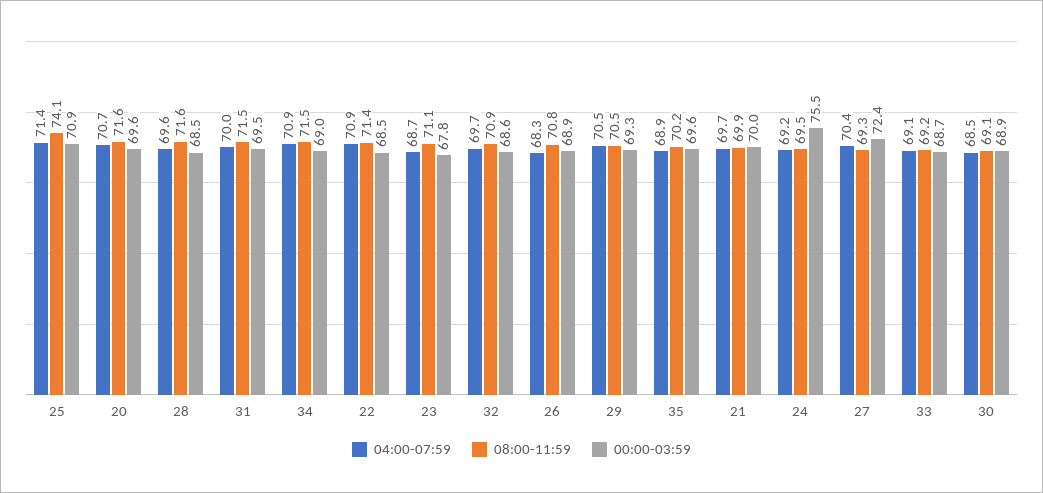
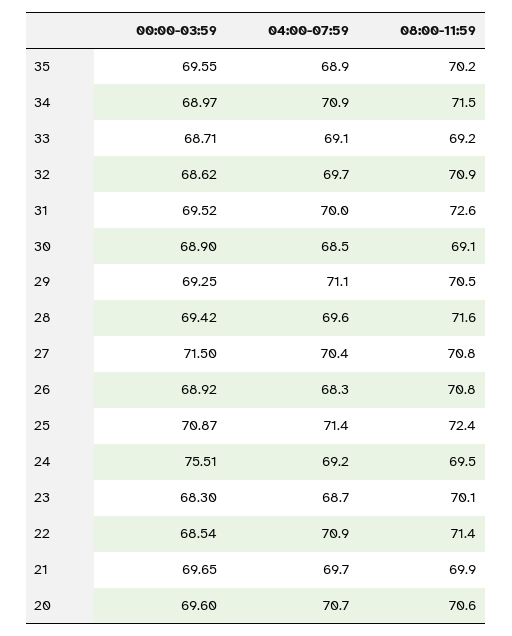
08:00-11:59, 25: 74.1 -> 72.4
08:00-11:59, 20: 71.6 -> 70.6
00:00-03:59, 28: 68.5 -> 69.42
08:00-11:59, 31: 71.5 -> 72.6
08:00-11:59, 23: 71.1 -> 70.1
00:00-03:59, 23: 67.8 -> 68.3
04:00-07:59, 29: 70.5 -> 71.1
00:00-03:59, 21: 70 -> 69.65
08:00-11:59, 27: 69.3 -> 70.8
00:00-03:59, 27: 72.4 -> 71.5

